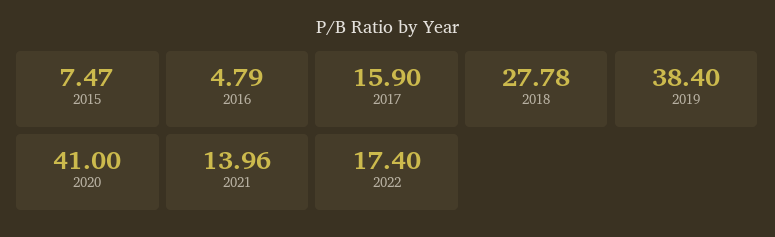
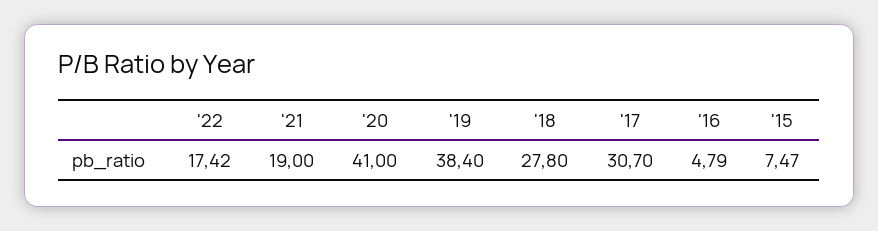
2017: 15.9 -> 30.7
2018: 27.78 -> 27.8
2021: 13.96 -> 19
2022: 17.4 -> 17.42

